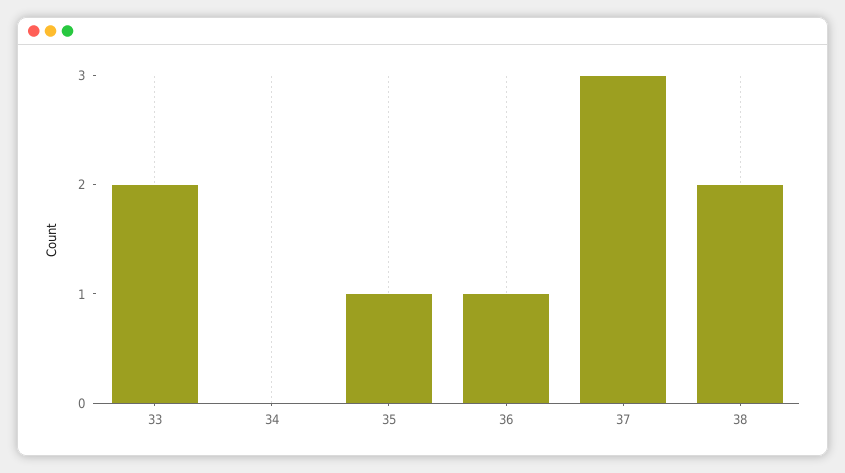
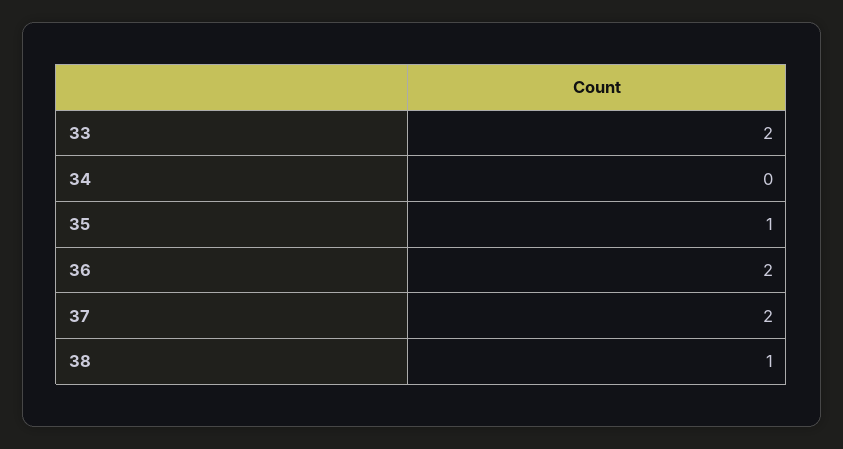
36: 1 -> 2
37: 3 -> 2
38: 2 -> 1

